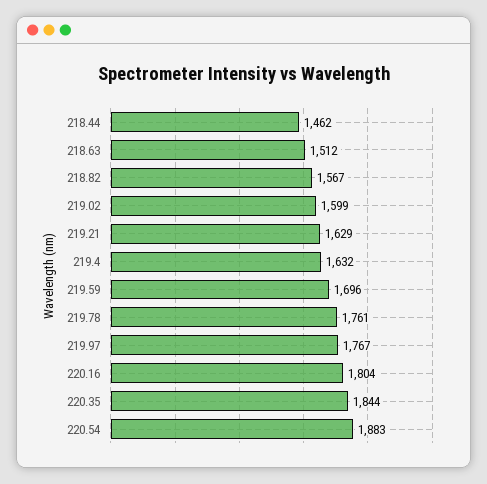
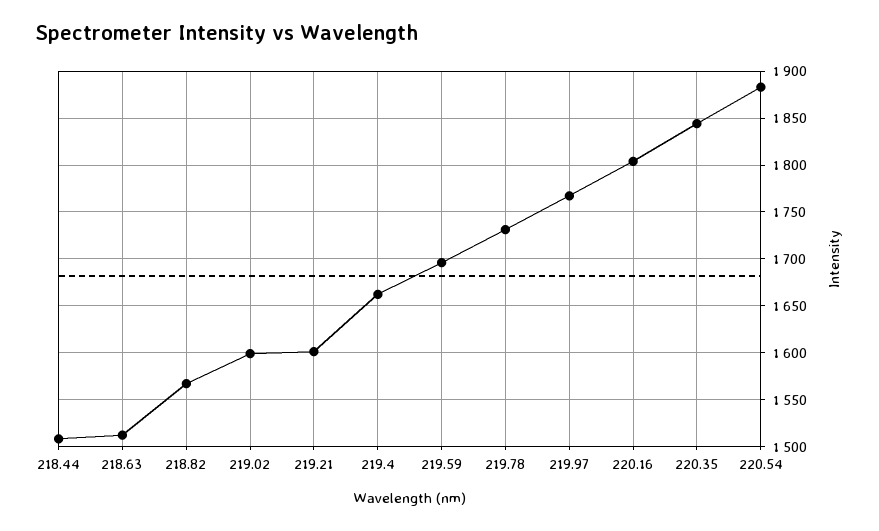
218.44: 1462 -> 1510
219.21: 1629 -> 1600
219.4: 1632 -> 1660
219.78: 1761 -> 1730

